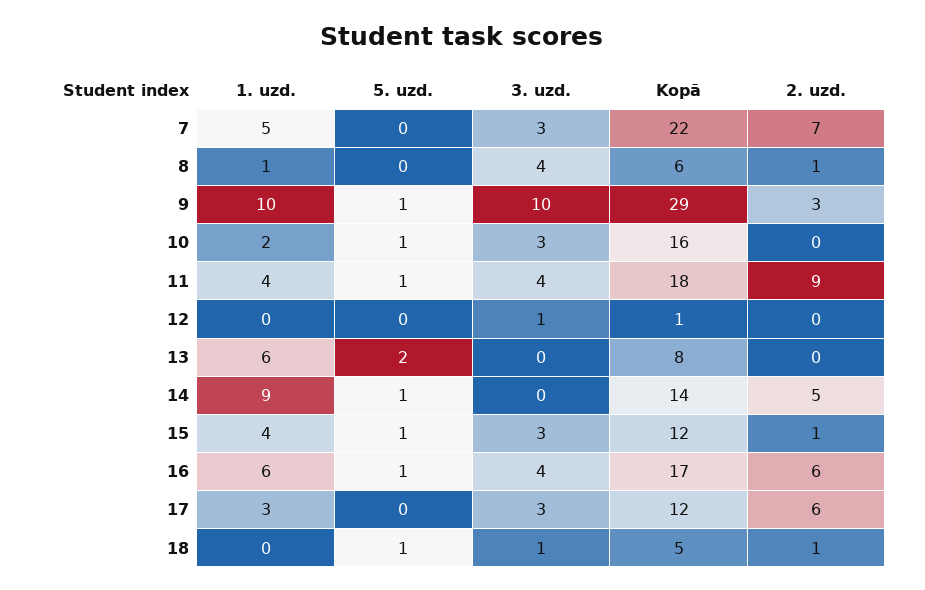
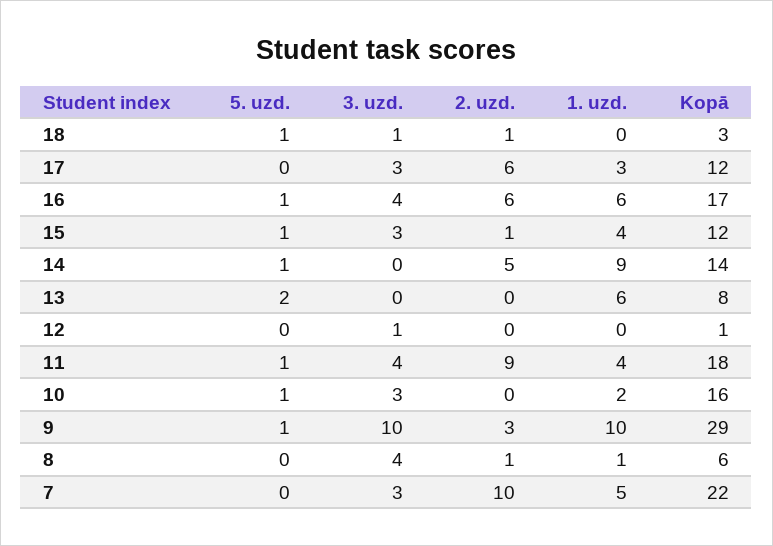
2. uzd., 7: 7 -> 10
Kopā, 18: 5 -> 3

